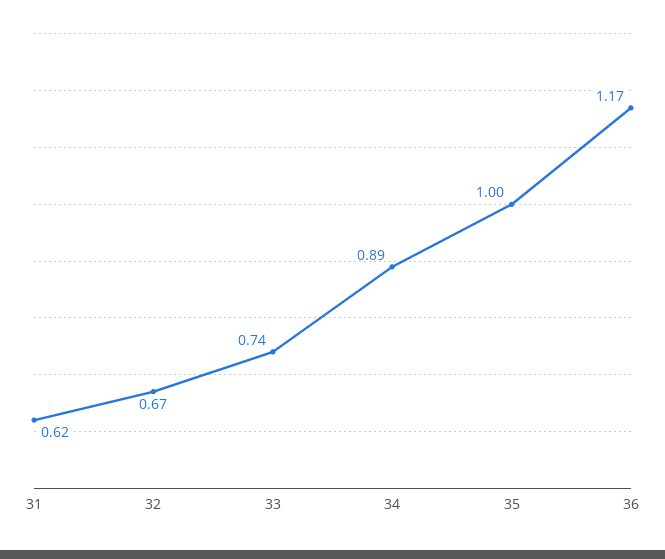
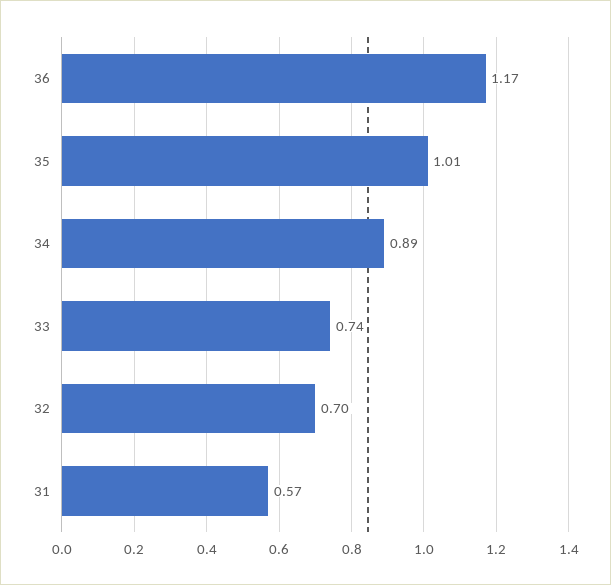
31: 0.62 -> 0.57
32: 0.67 -> 0.7
35: 1 -> 1.01

